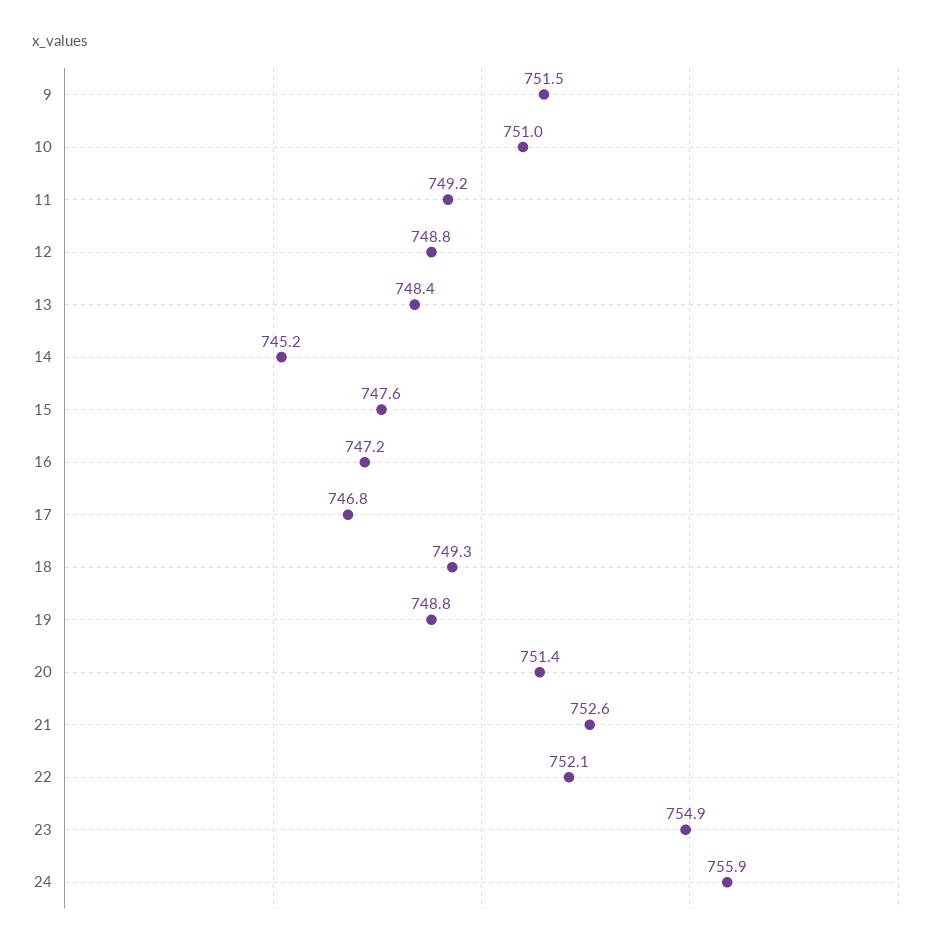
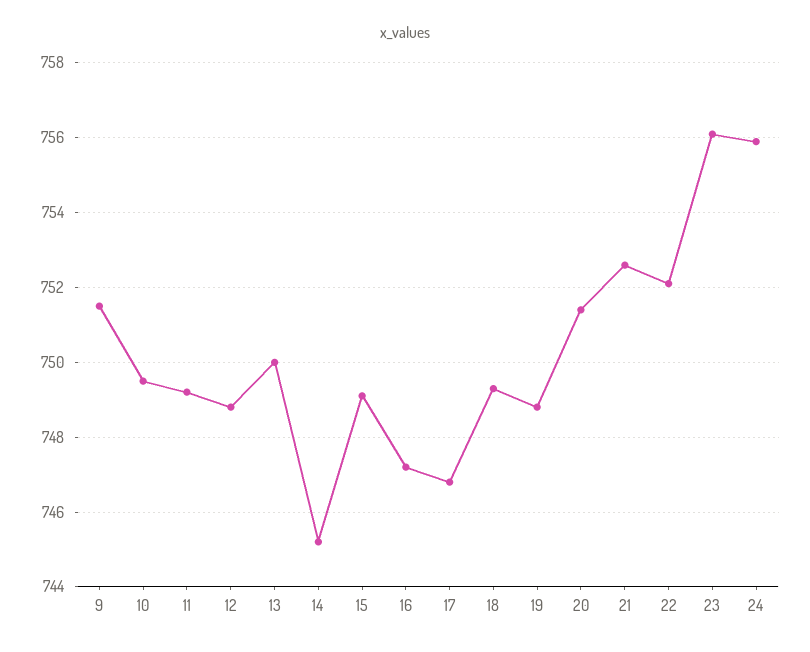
10: 751 -> 749.5
13: 748.4 -> 750
15: 747.6 -> 749
23: 754.9 -> 756

